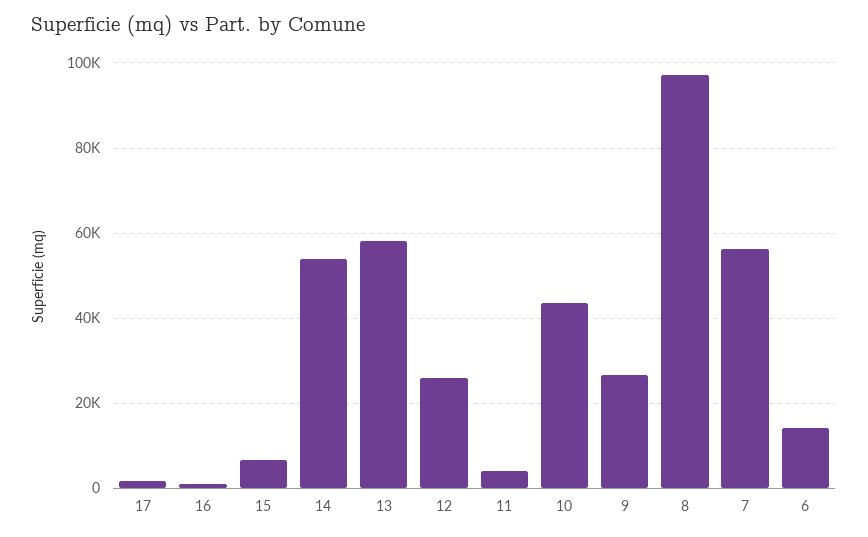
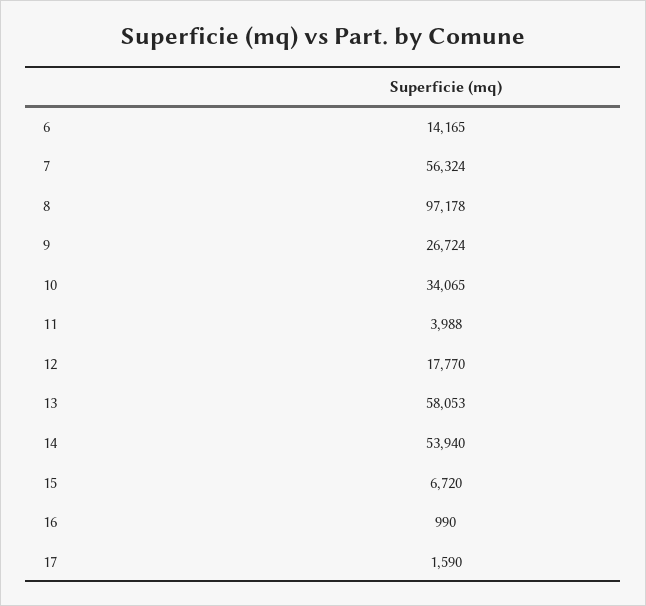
12: 26000 -> 17770
10: 44000 -> 34065

